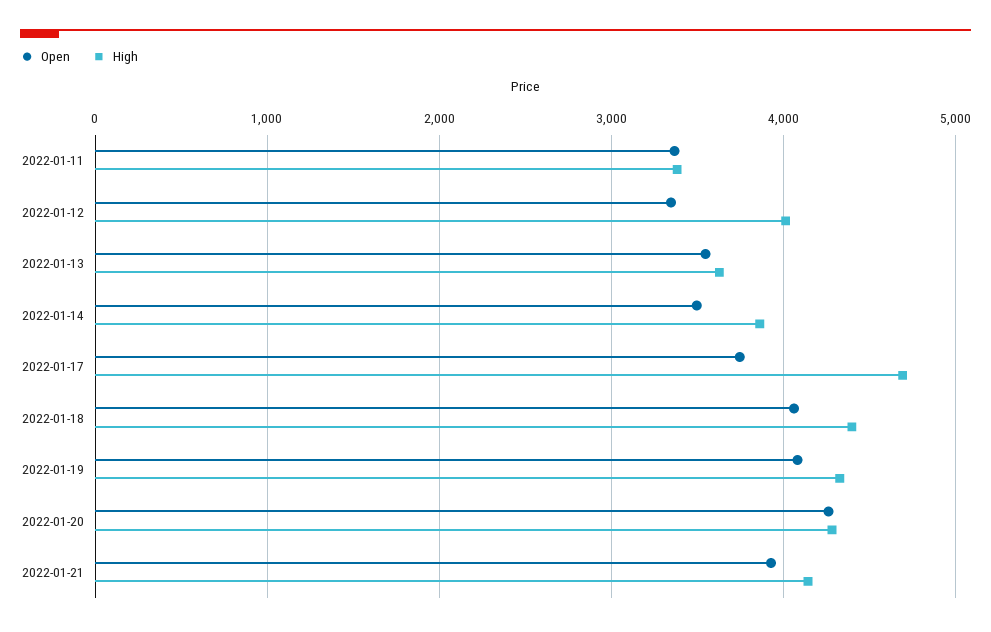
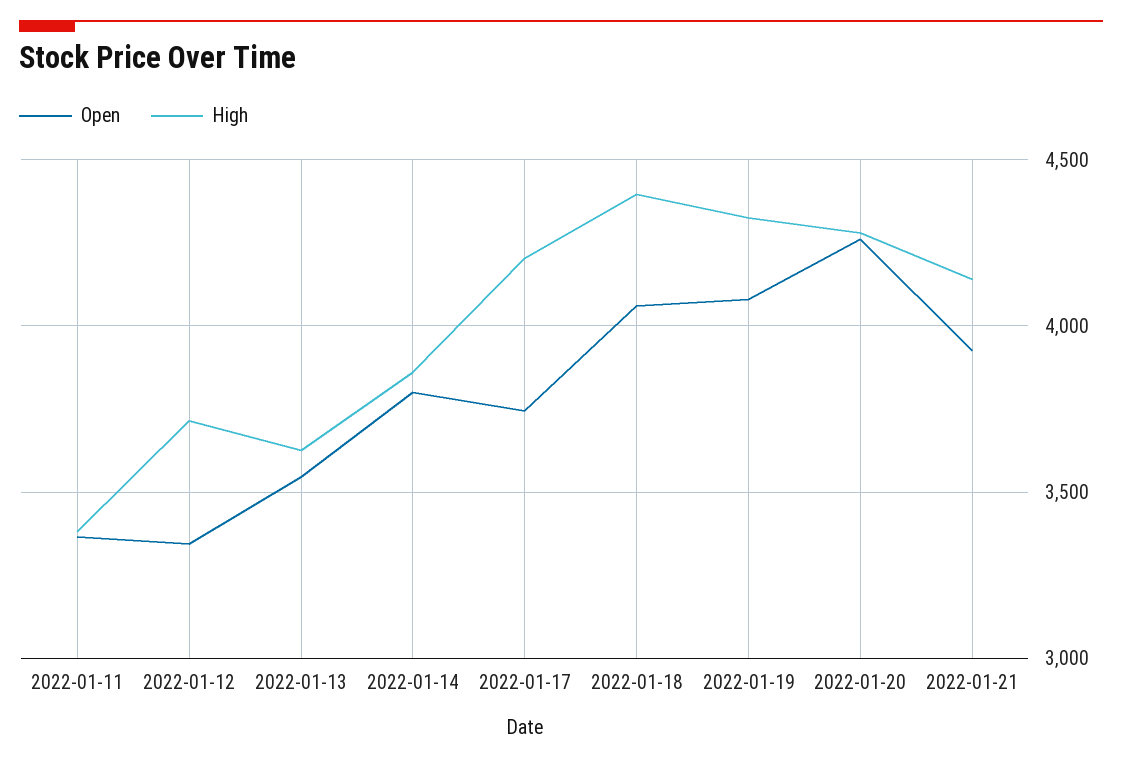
High, 2022-01-12: 4000 -> 3700
Open, 2022-01-14: 3500 -> 3800
High, 2022-01-17: 4700 -> 4200

